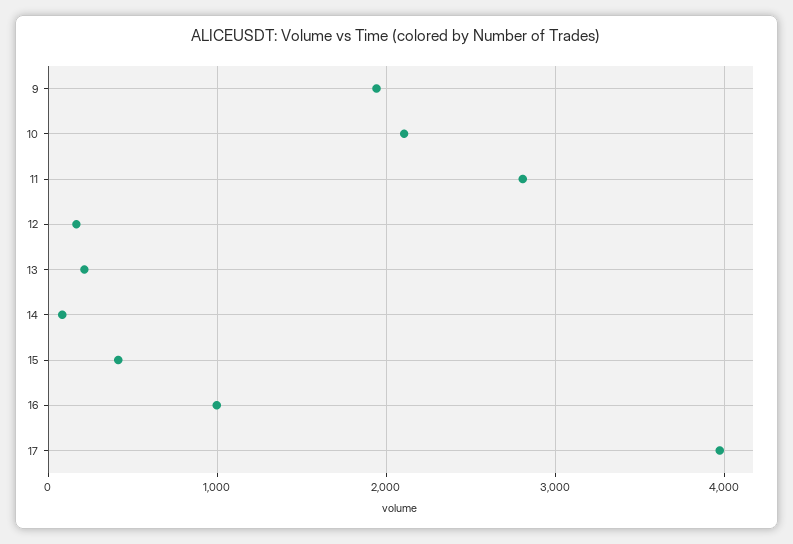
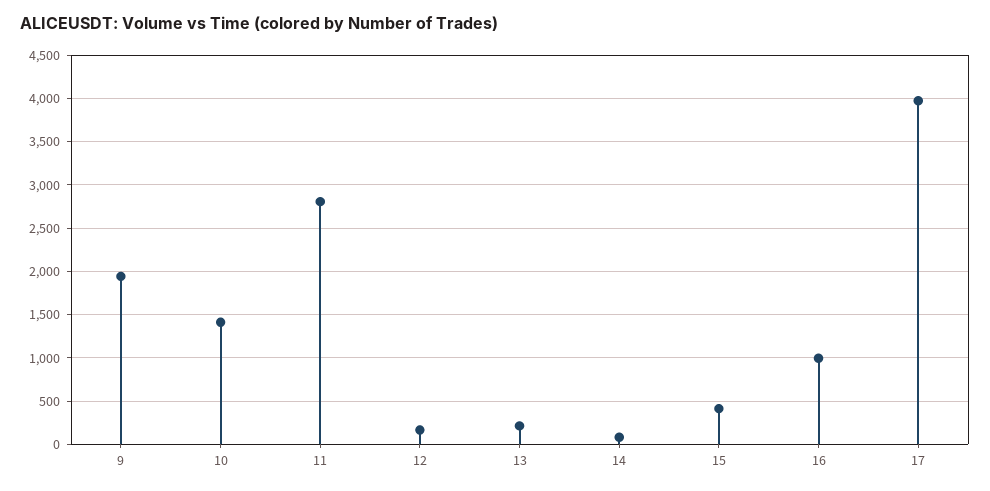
10: 2100 -> 1400

